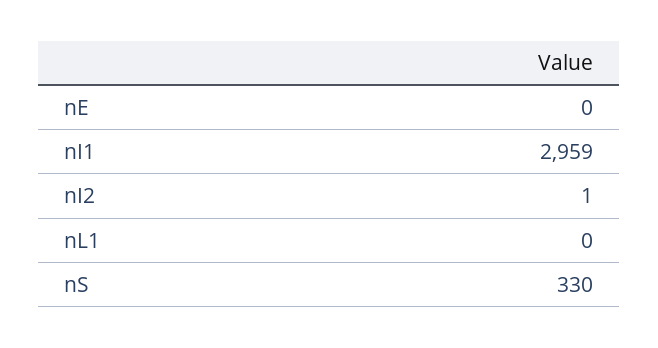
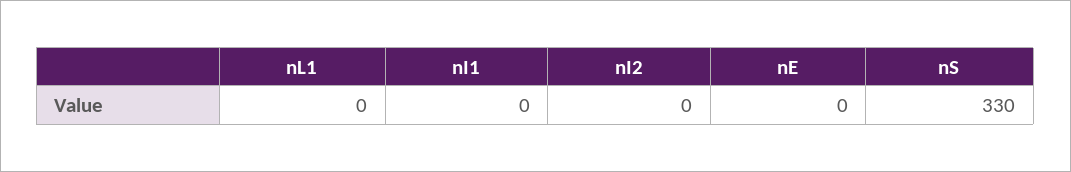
nI1: 2959 -> 0
nI2: 1 -> 0

